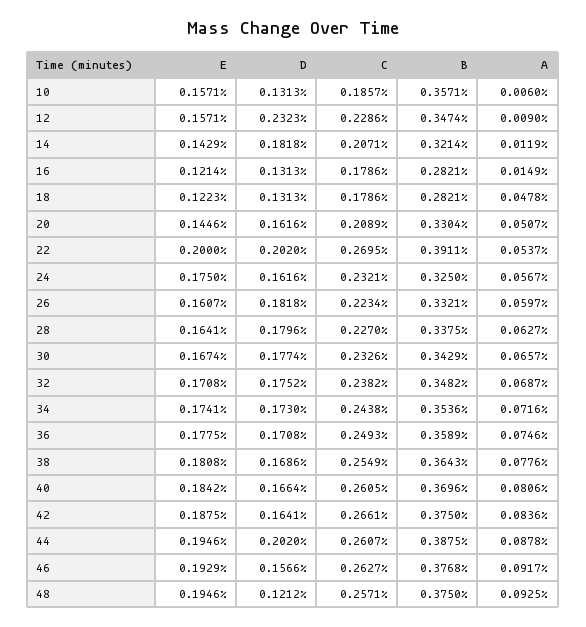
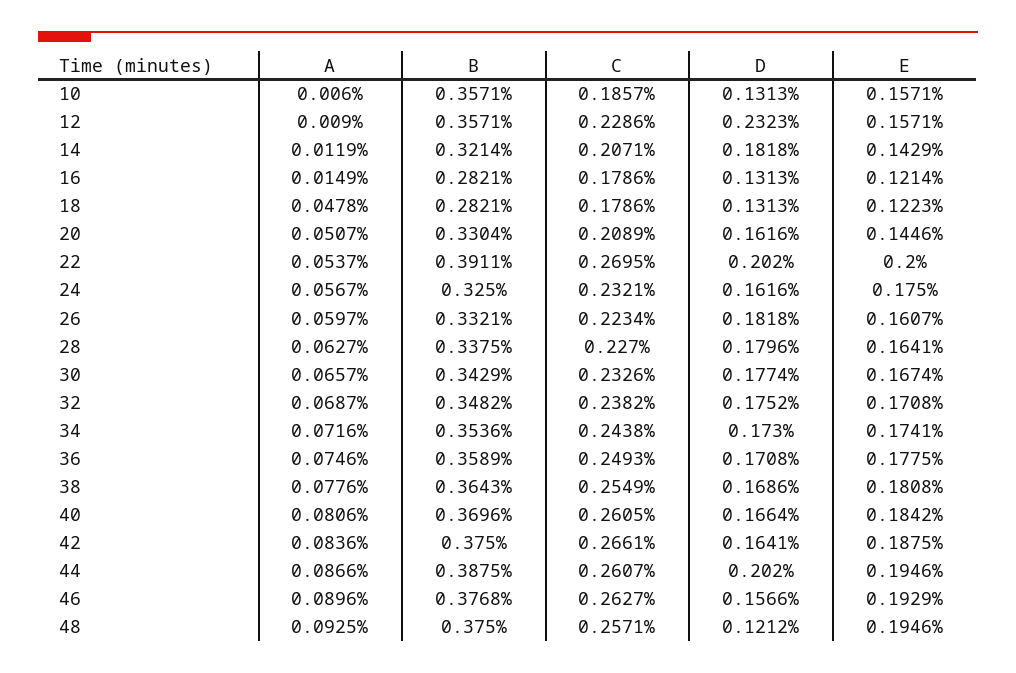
B, 12: 0.3474 -> 0.3571
A, 44: 0.0878 -> 0.0866
A, 46: 0.0917 -> 0.0896

